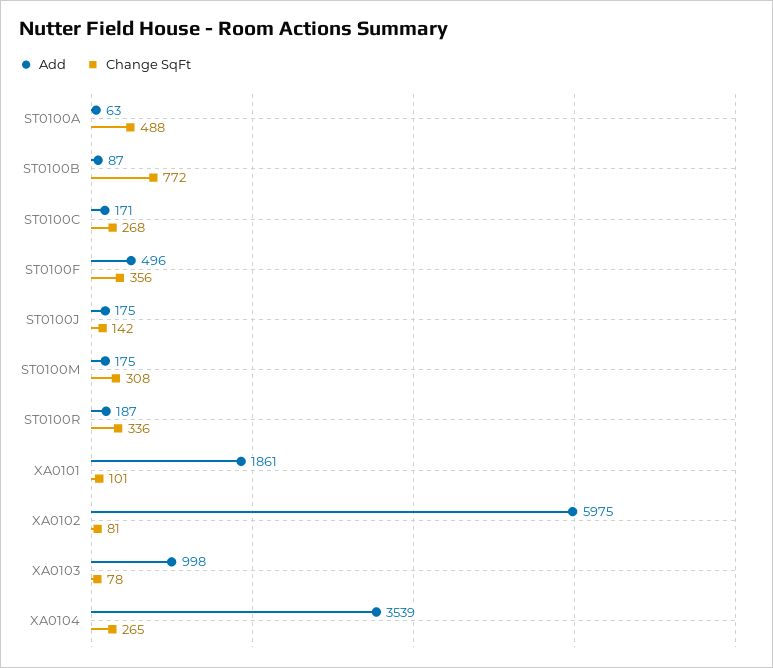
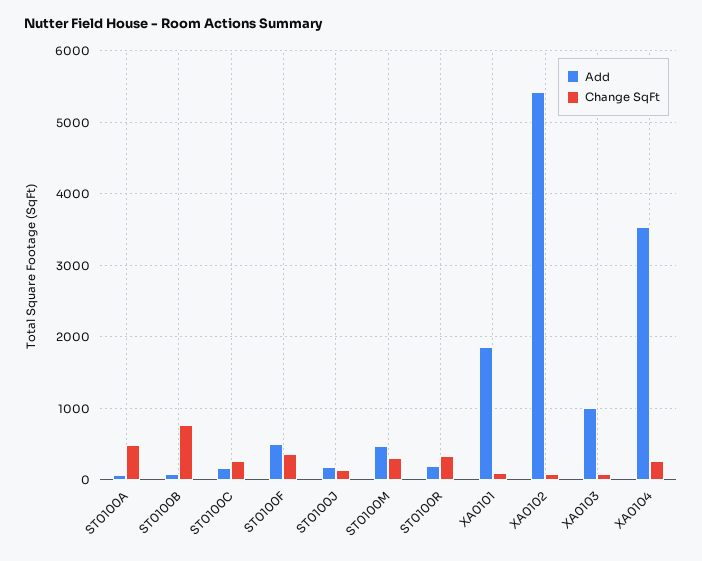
Add, ST0100M: 175 -> 500
Add, XA0102: 5975 -> 5400

